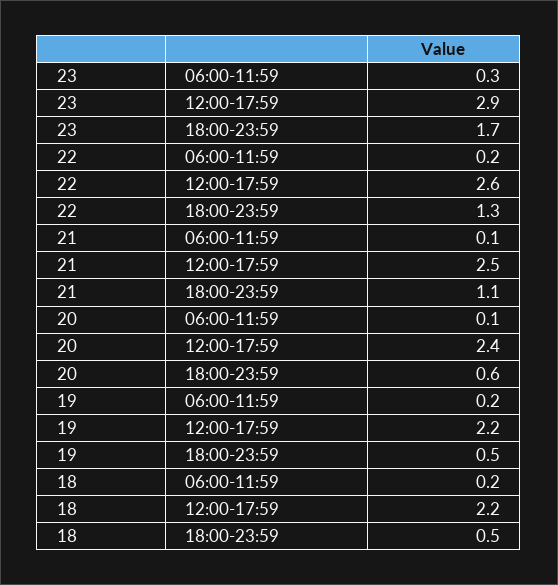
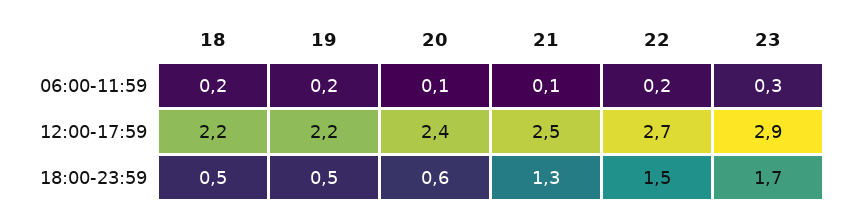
22, 12:00-17:59: 2.6 -> 2.7
22, 18:00-23:59: 1.3 -> 1.5
21, 18:00-23:59: 1.1 -> 1.3

